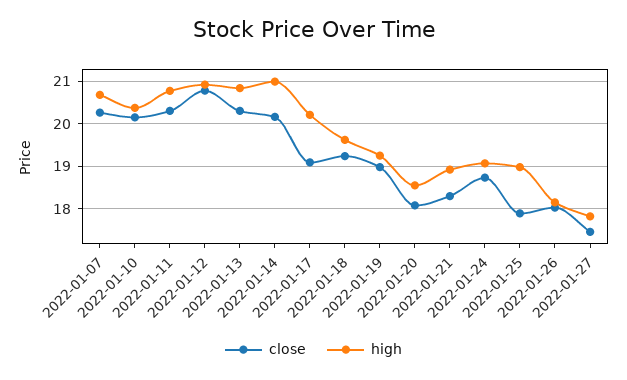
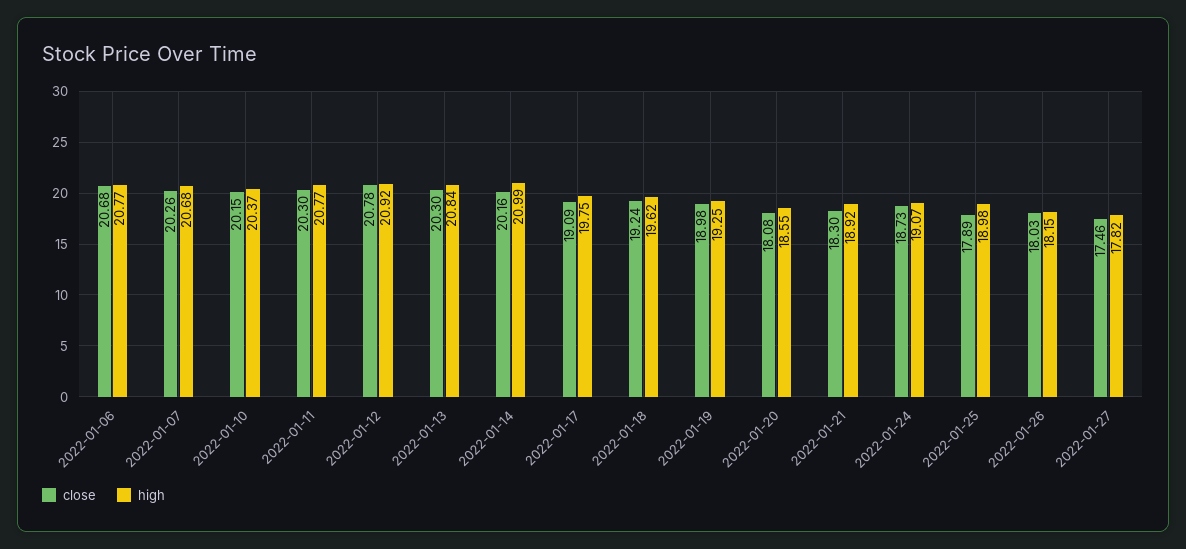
high, 2022-01-17: 20.2 -> 19.75
close, 2022-01-06: none -> 20.68
high, 2022-01-06: none -> 20.77

